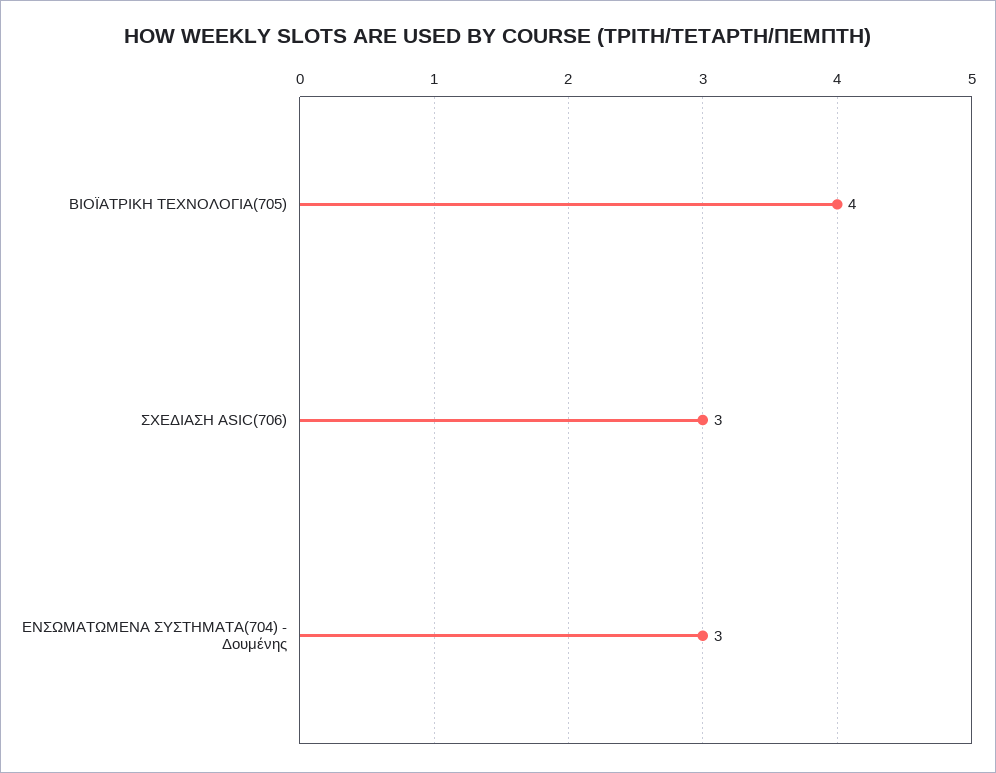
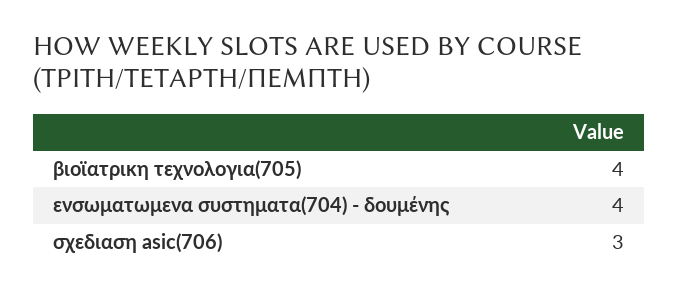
ΕΝΣΩΜΑΤΩΜΕΝΑ ΣΥΣΤΗΜΑΤΑ(704) - Δουμένης: 3 -> 4

